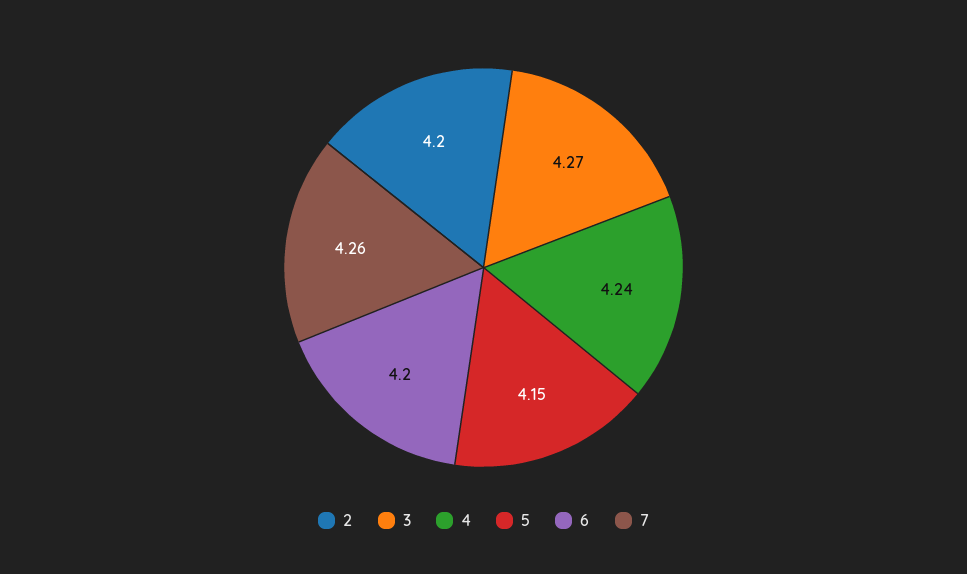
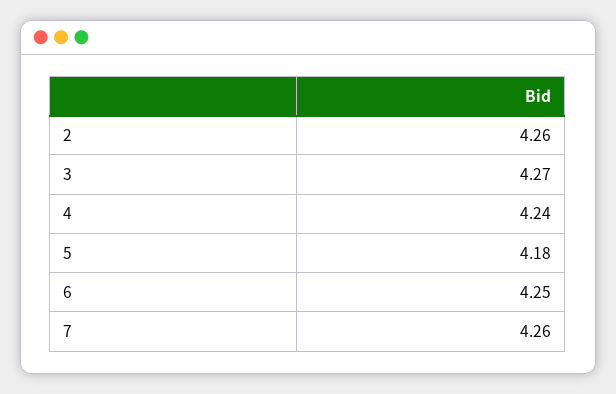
2: 4.2 -> 4.26
5: 4.15 -> 4.18
6: 4.2 -> 4.25

